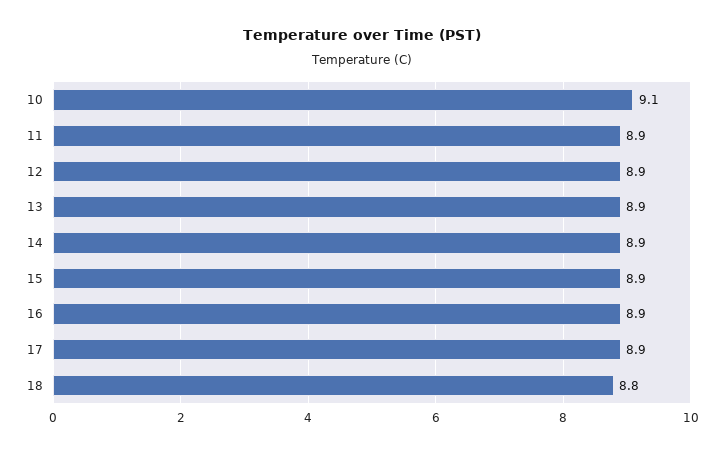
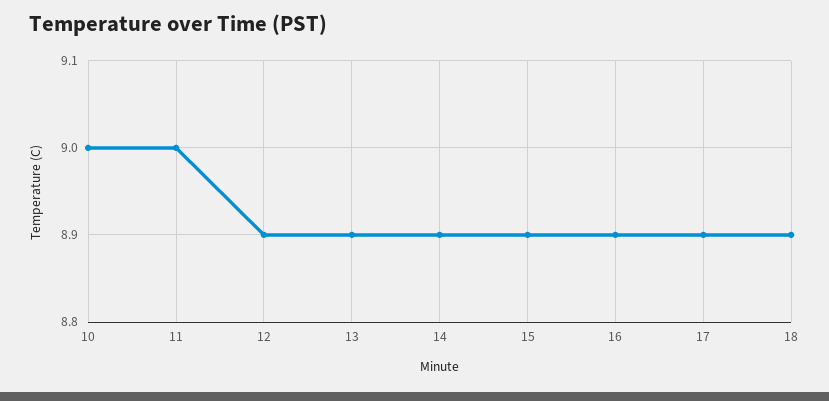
10: 9.1 -> 9
11: 8.9 -> 9
18: 8.8 -> 8.9

